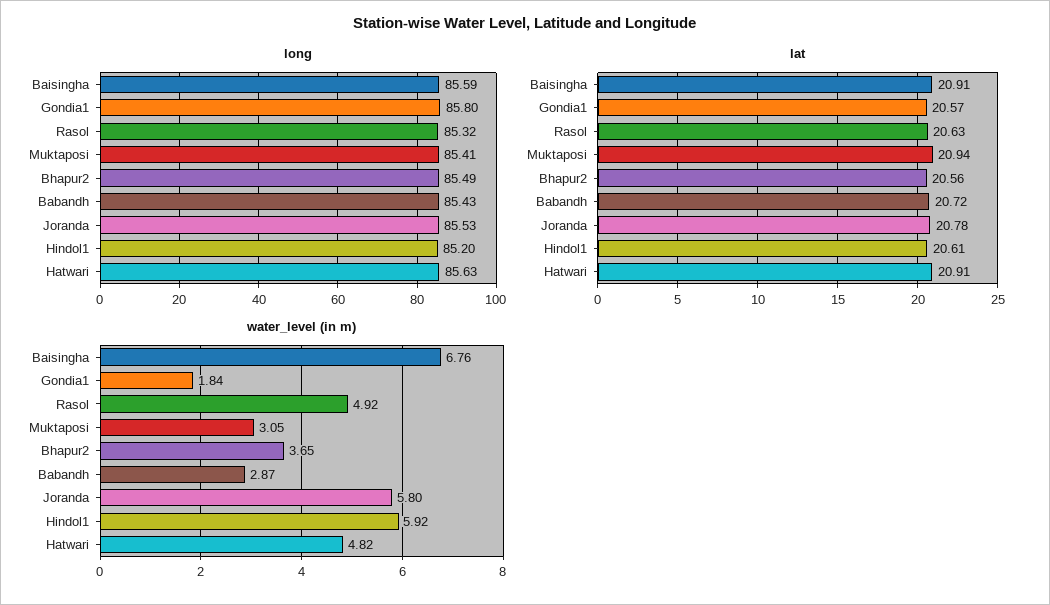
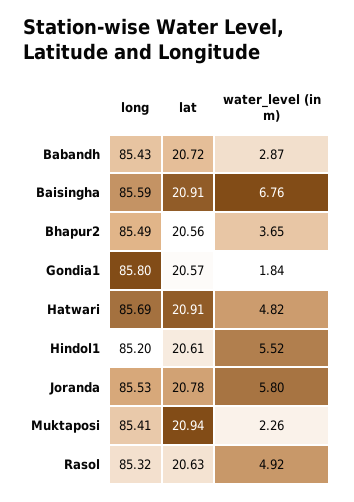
long, Hatwari: 85.63 -> 85.69
water_level (in m), Muktaposi: 3.05 -> 2.26
water_level (in m), Hindol1: 5.92 -> 5.52

